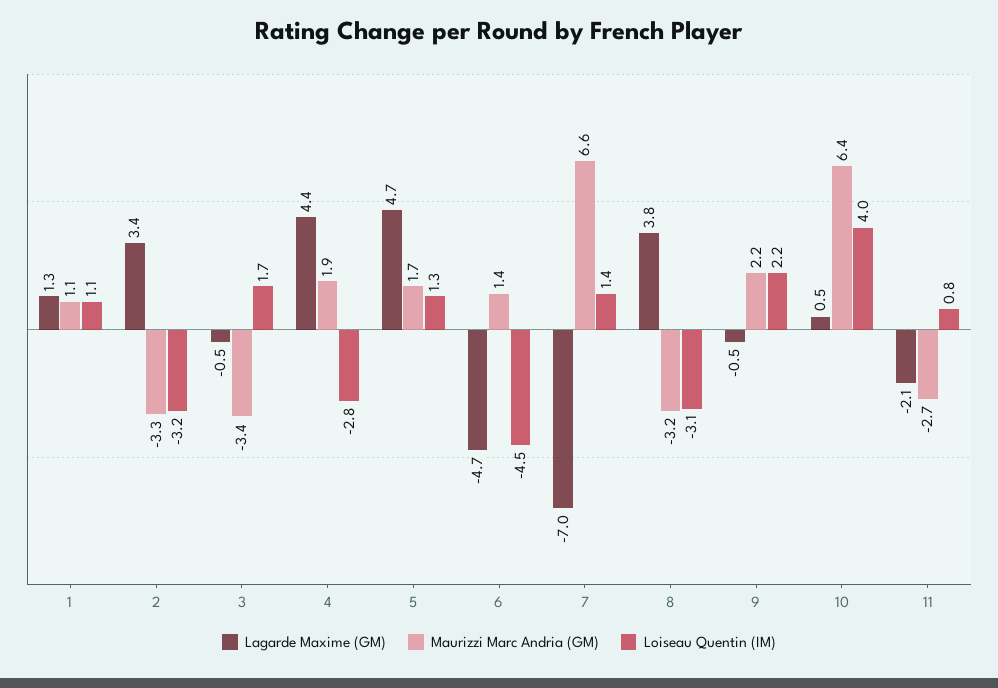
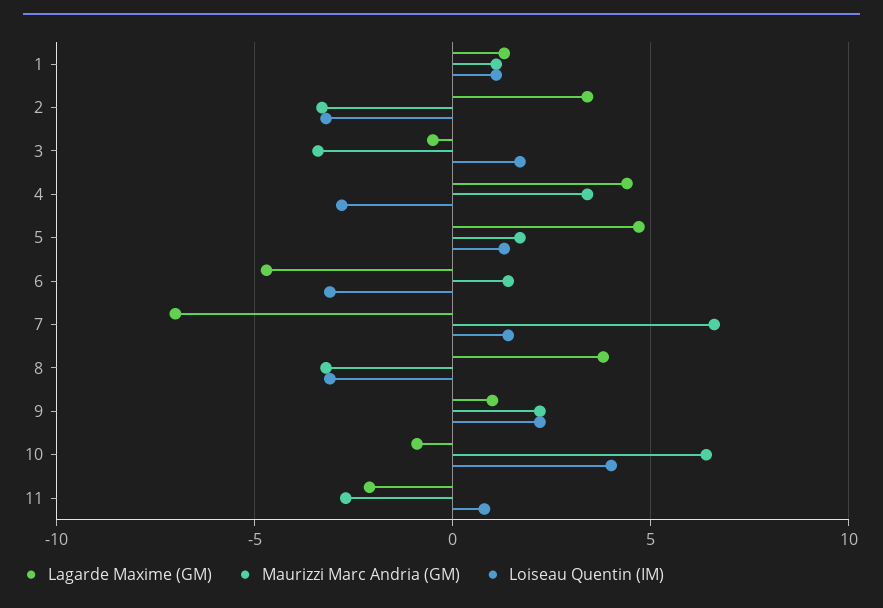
Maurizzi Marc Andria (GM), 4: 1.9 -> 3.5
Loiseau Quentin (IM), 6: -4.5 -> -3
Lagarde Maxime (GM), 9: -0.5 -> 1
Lagarde Maxime (GM), 10: 0.5 -> -1

